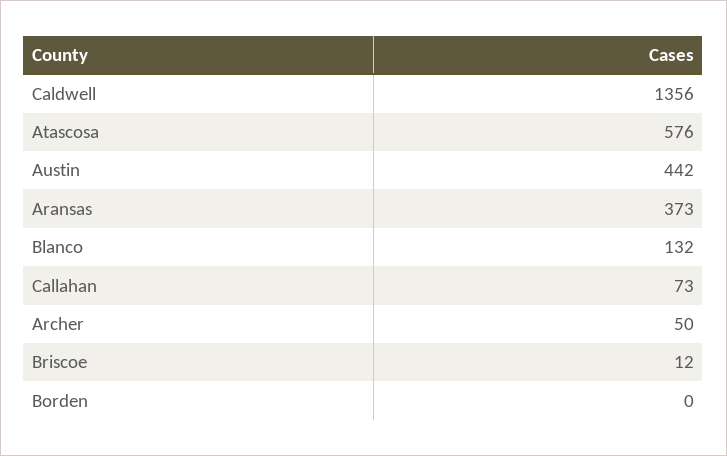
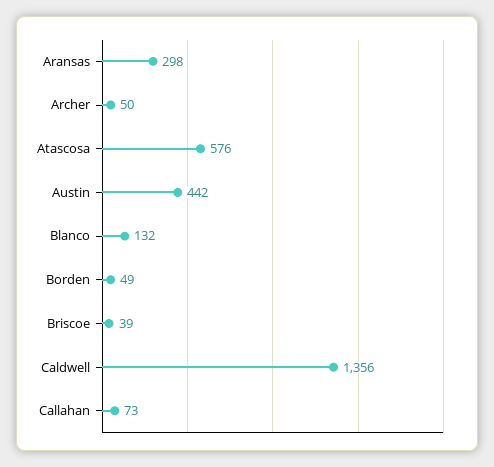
Aransas: 373 -> 298
Briscoe: 12 -> 39
Borden: 0 -> 49

